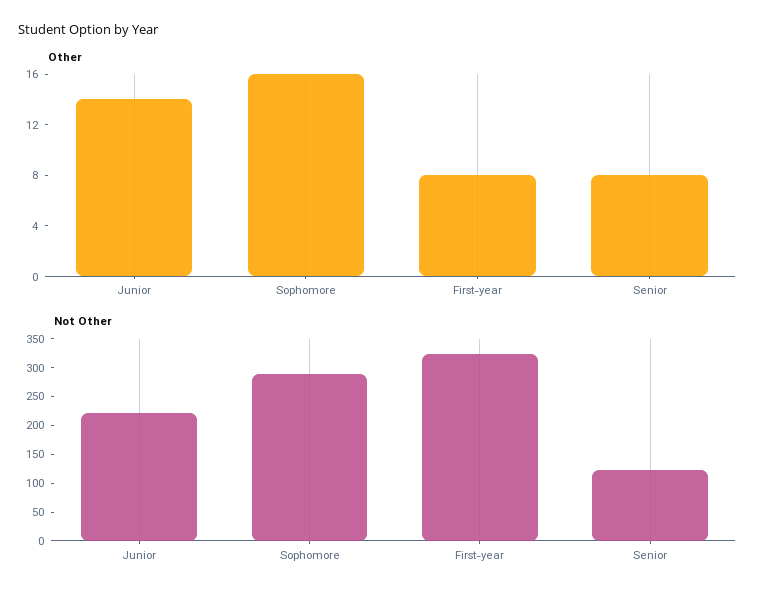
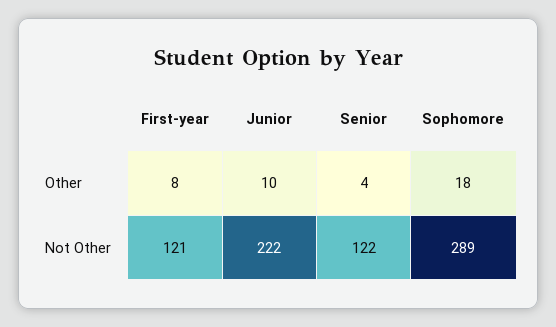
Other, Junior: 14 -> 10
Other, Sophomore: 16 -> 18
Other, Senior: 8 -> 4
Not Other, First-year: 325 -> 121

